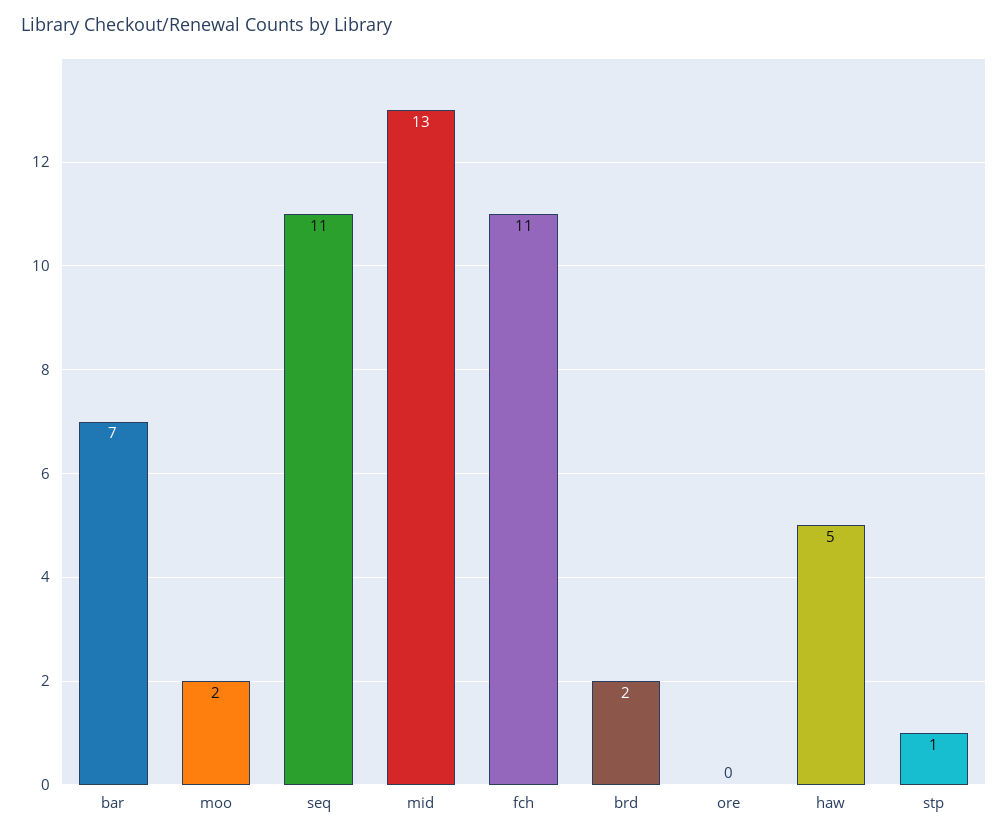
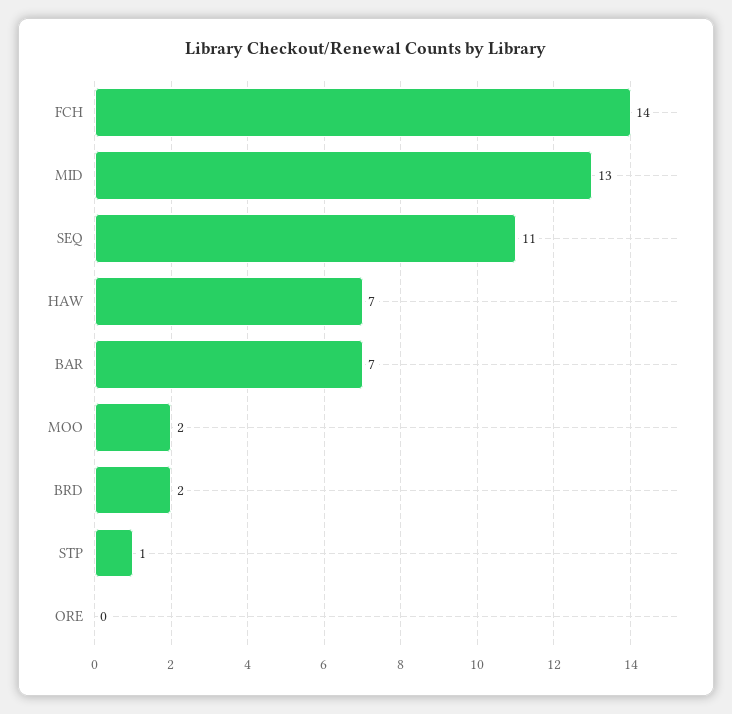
fch: 11 -> 14
haw: 5 -> 7

